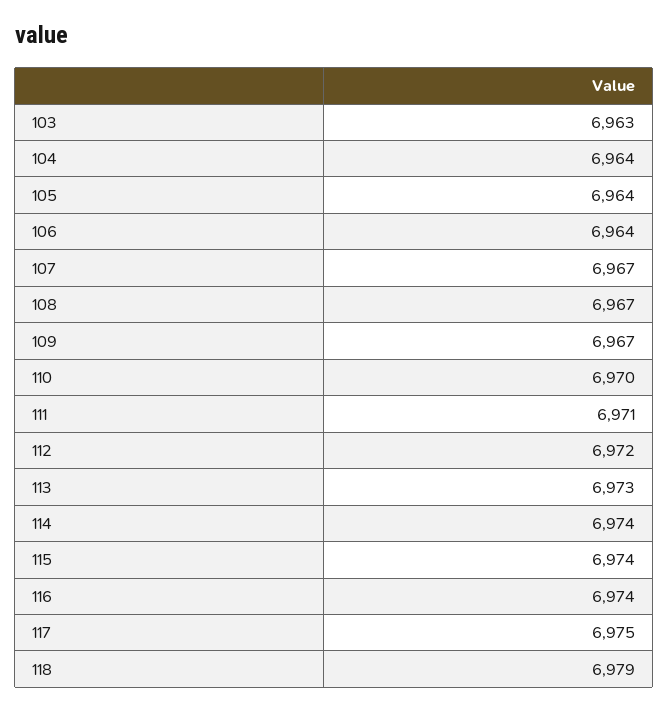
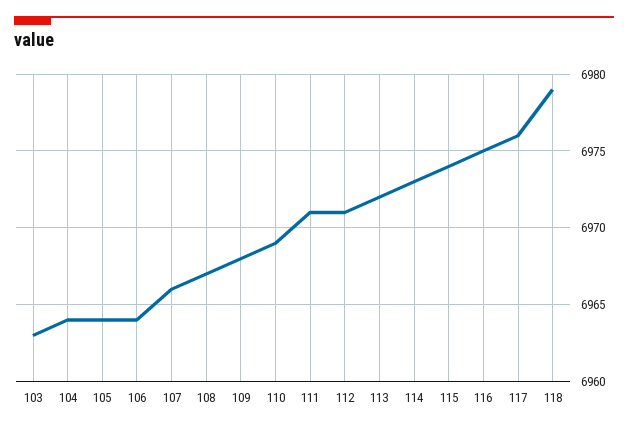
107: 6967 -> 6966
109: 6967 -> 6968
110: 6970 -> 6969
112: 6972 -> 6971
113: 6973 -> 6972
114: 6974 -> 6973
116: 6974 -> 6975
117: 6975 -> 6976

